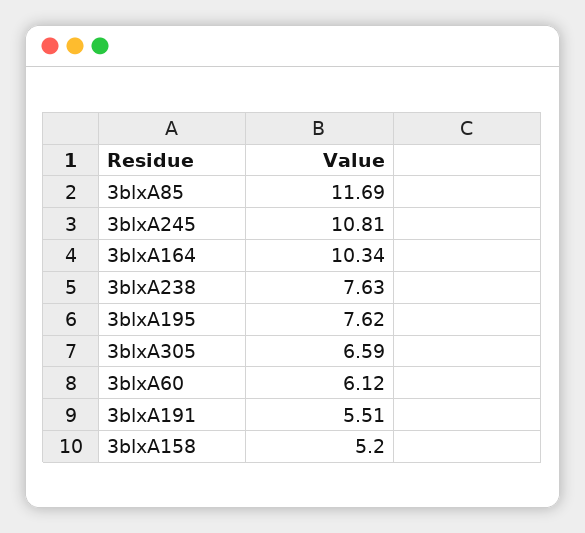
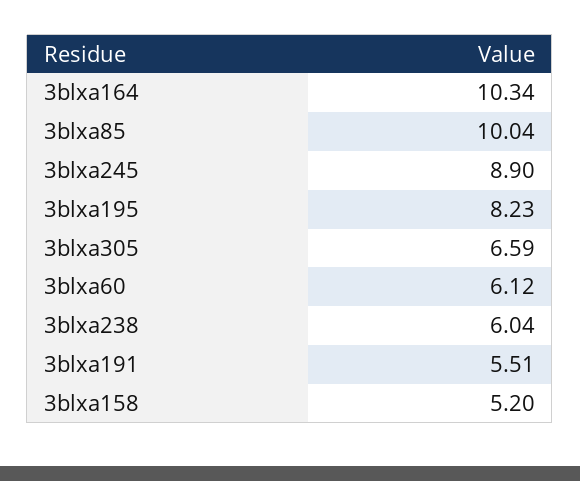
3blxA85: 11.69 -> 10.04
3blxA245: 10.81 -> 8.9
3blxA238: 7.63 -> 6.04
3blxA195: 7.62 -> 8.23

